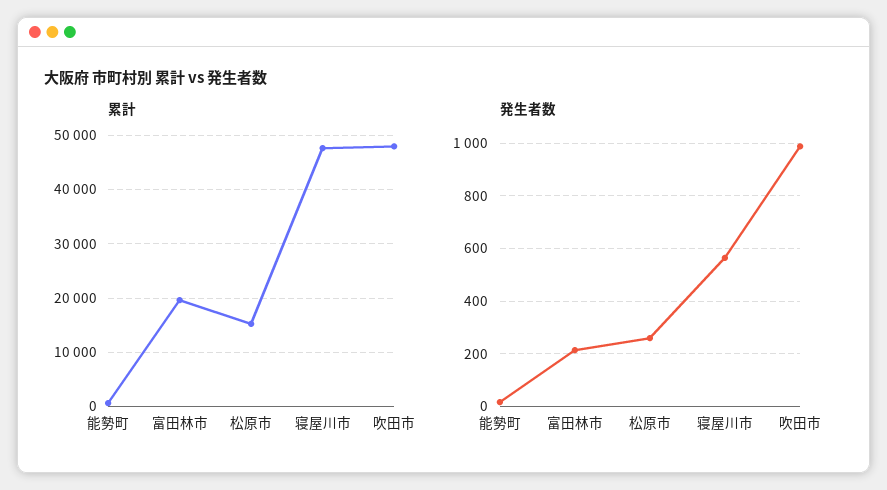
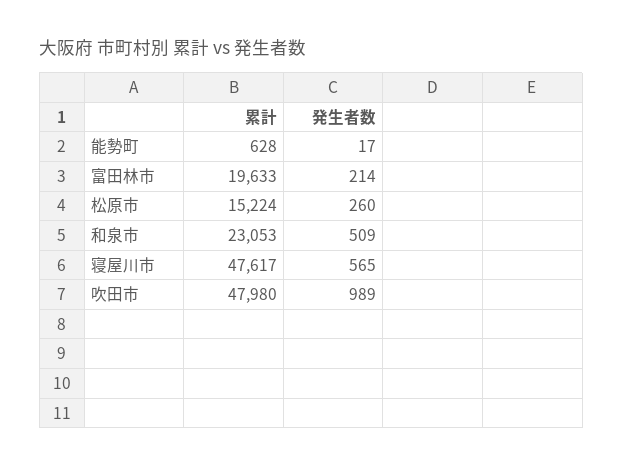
累計, 和泉市: none -> 23053
発生者数, 和泉市: none -> 509

